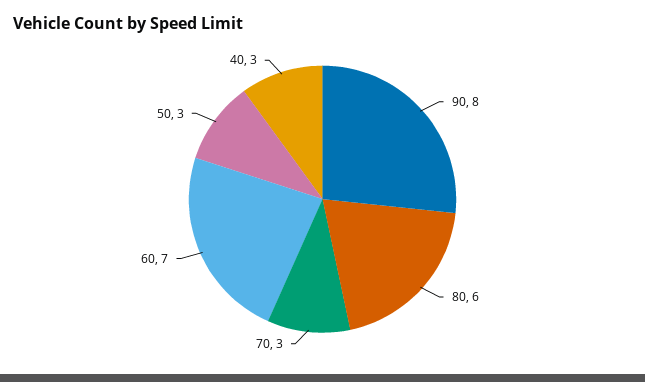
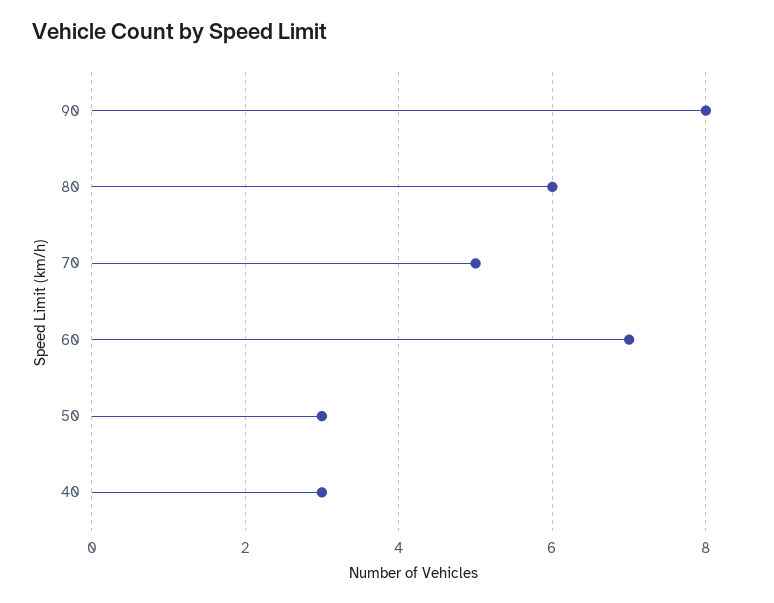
70: 3 -> 5

